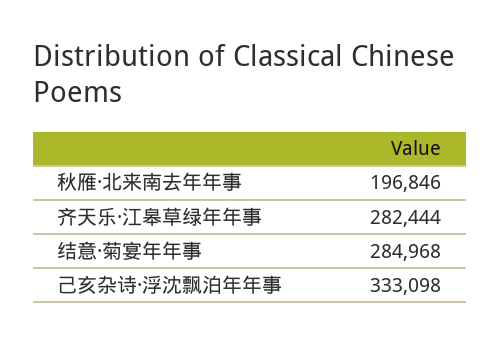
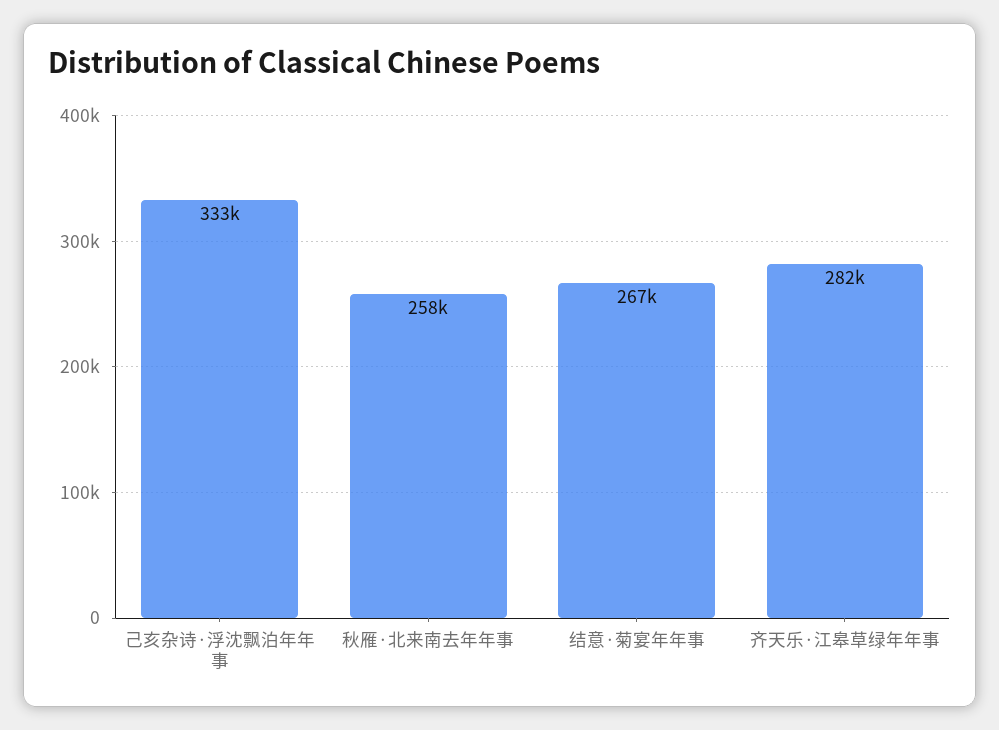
秋雁·北来南去年年事: 196846 -> 258000
结意·菊宴年年事: 284968 -> 267000

